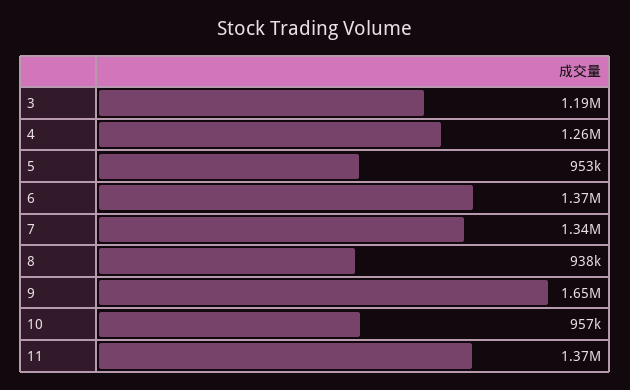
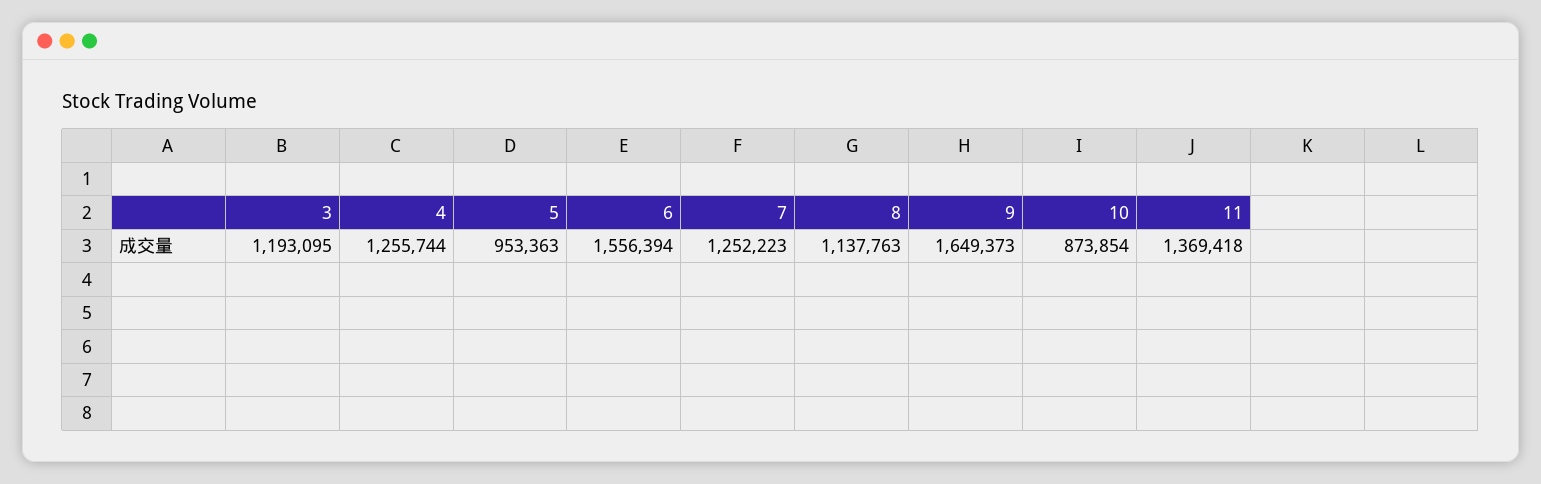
6: 1370000 -> 1556394
7: 1340000 -> 1252223
8: 938000 -> 1137763
10: 957000 -> 873854

